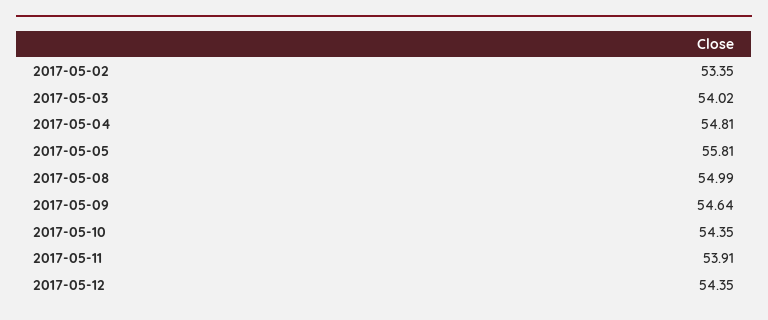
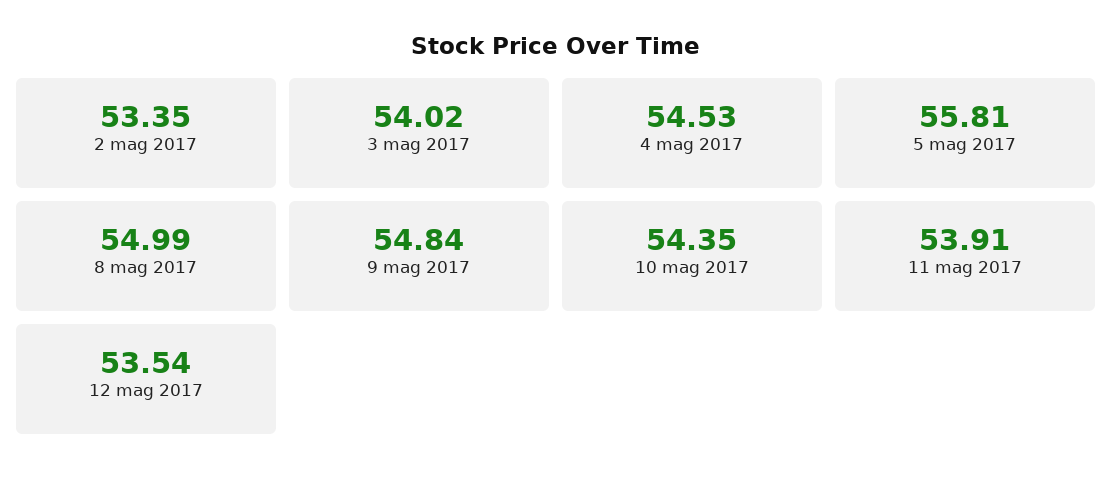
2017-05-04: 54.81 -> 54.53
2017-05-09: 54.64 -> 54.84
2017-05-12: 54.35 -> 53.54

